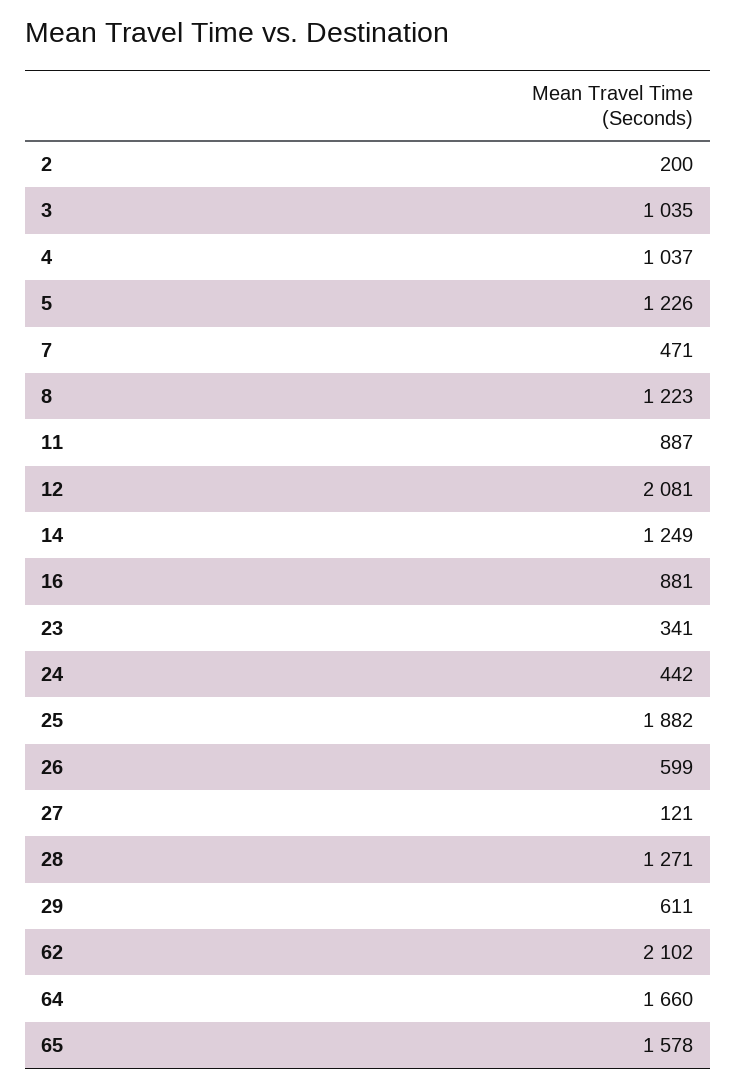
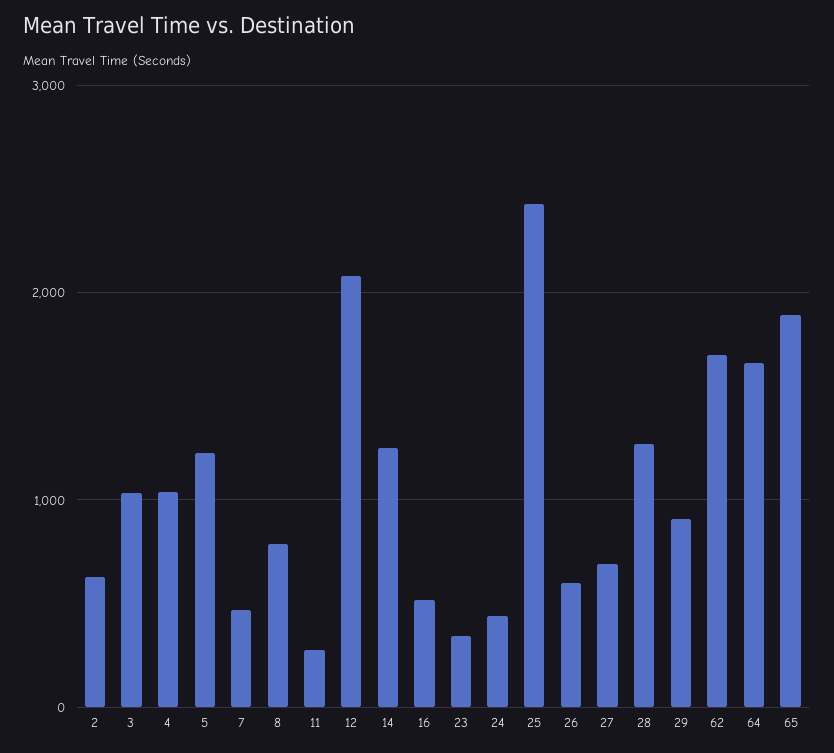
2: 200 -> 600
8: 1223 -> 800
11: 887 -> 300
16: 881 -> 500
25: 1882 -> 2400
27: 121 -> 700
29: 611 -> 900
62: 2102 -> 1700
65: 1578 -> 1900

